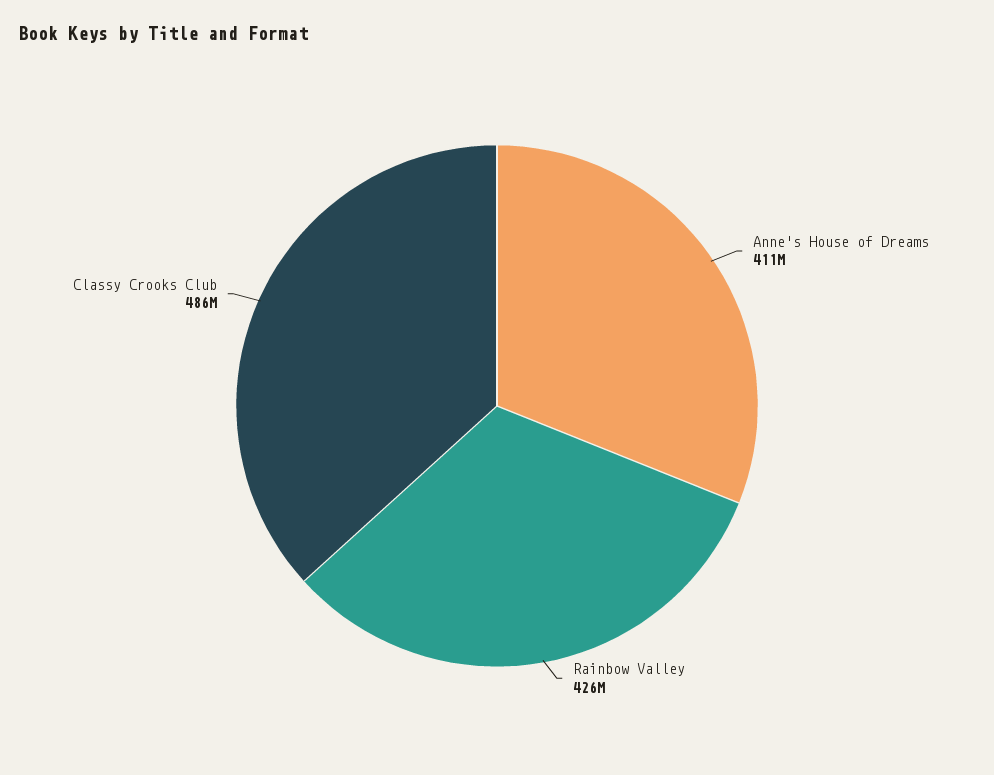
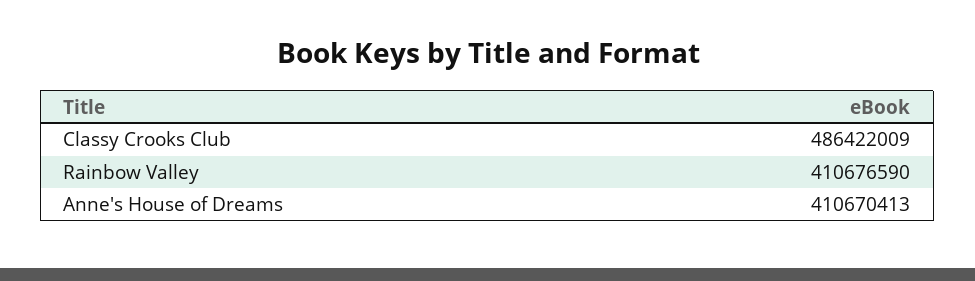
Rainbow Valley: 426000000 -> 410676590

